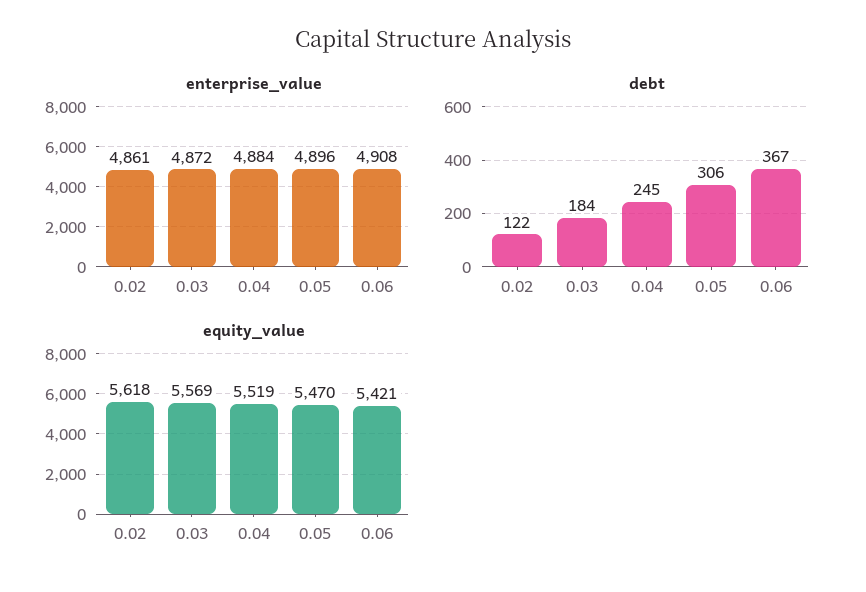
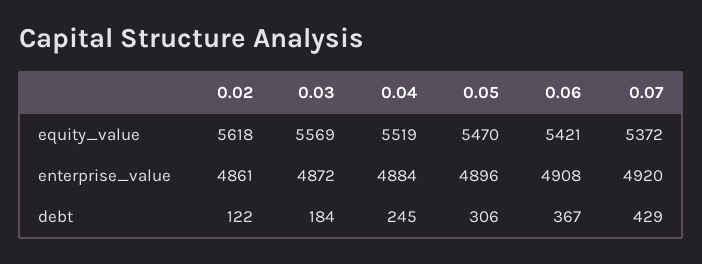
equity_value, 0.07: none -> 5372
enterprise_value, 0.07: none -> 4920
debt, 0.07: none -> 429

